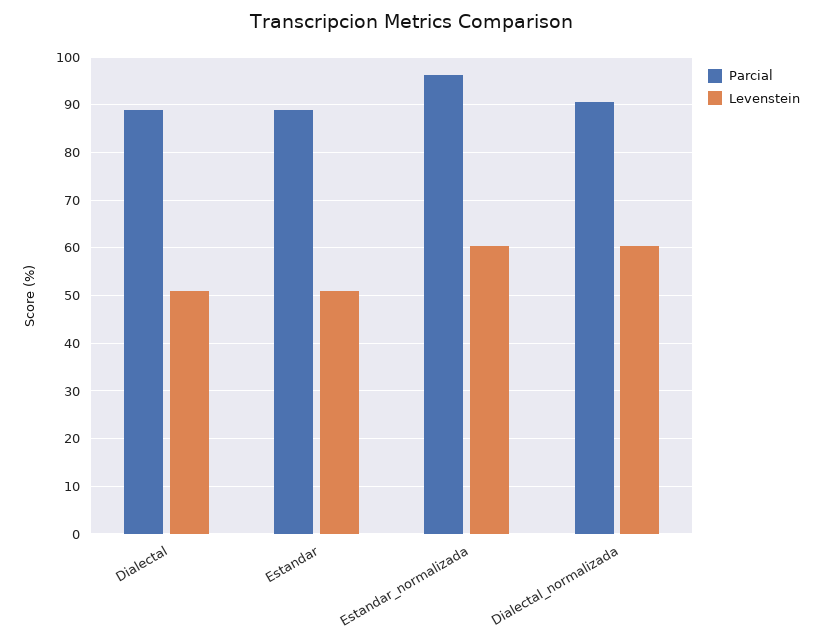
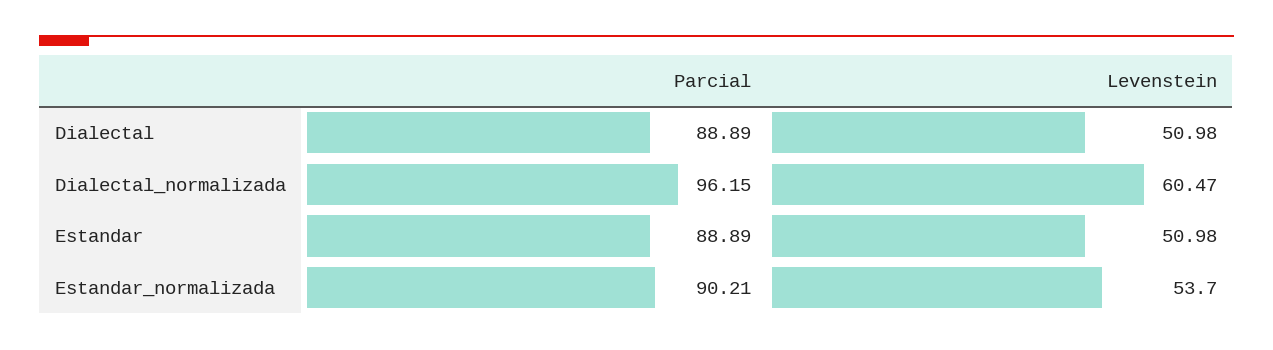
Parcial, Estandar_normalizada: 96 -> 90.21
Levenstein, Estandar_normalizada: 60 -> 53.7
Parcial, Dialectal_normalizada: 90 -> 96.15

